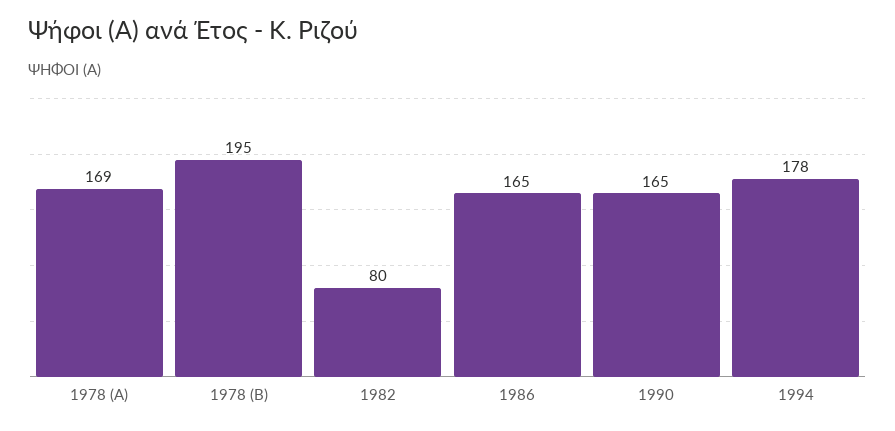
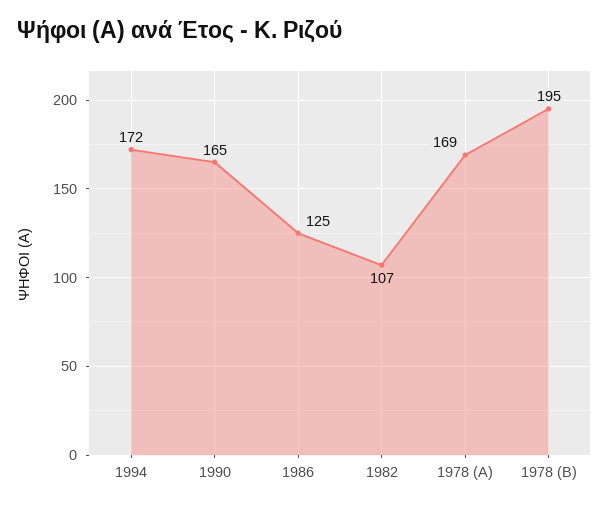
1982: 80 -> 107
1986: 165 -> 125
1994: 178 -> 172

